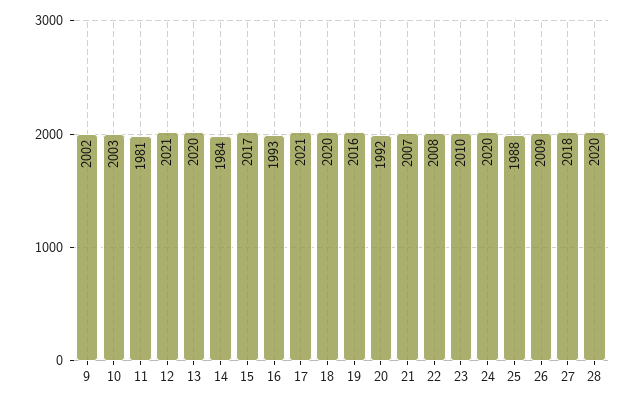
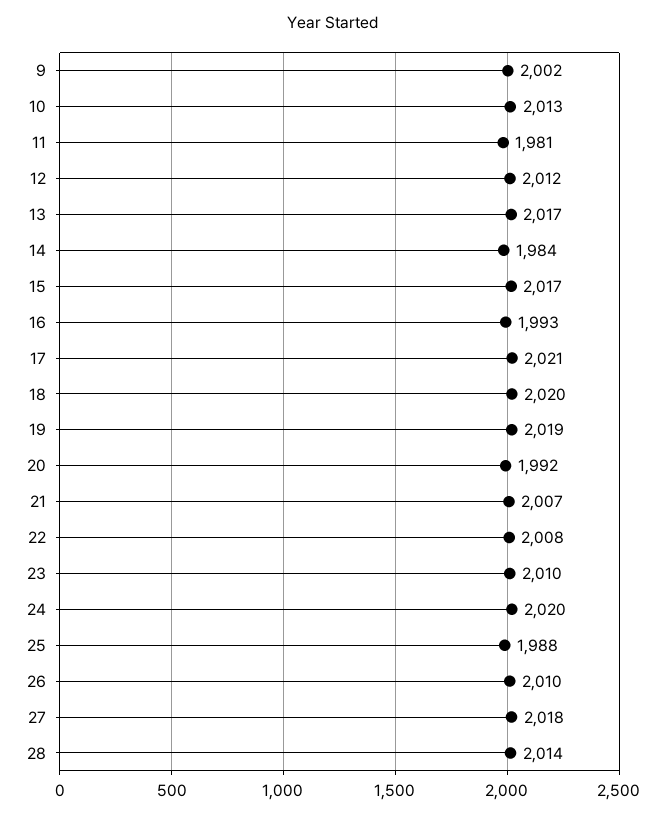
10: 2003 -> 2013
12: 2021 -> 2012
13: 2020 -> 2017
19: 2016 -> 2019
26: 2009 -> 2010
28: 2020 -> 2014

